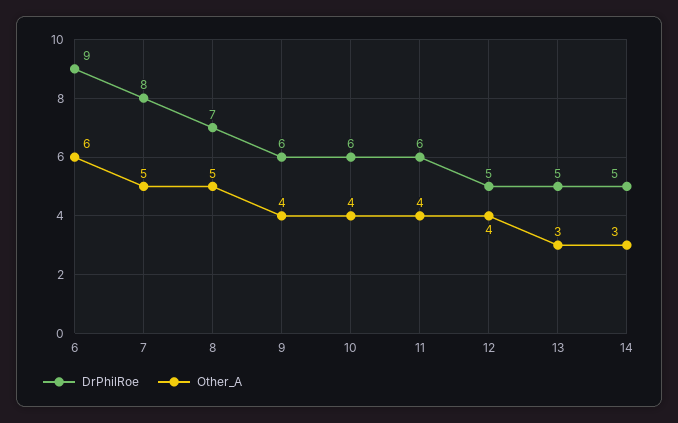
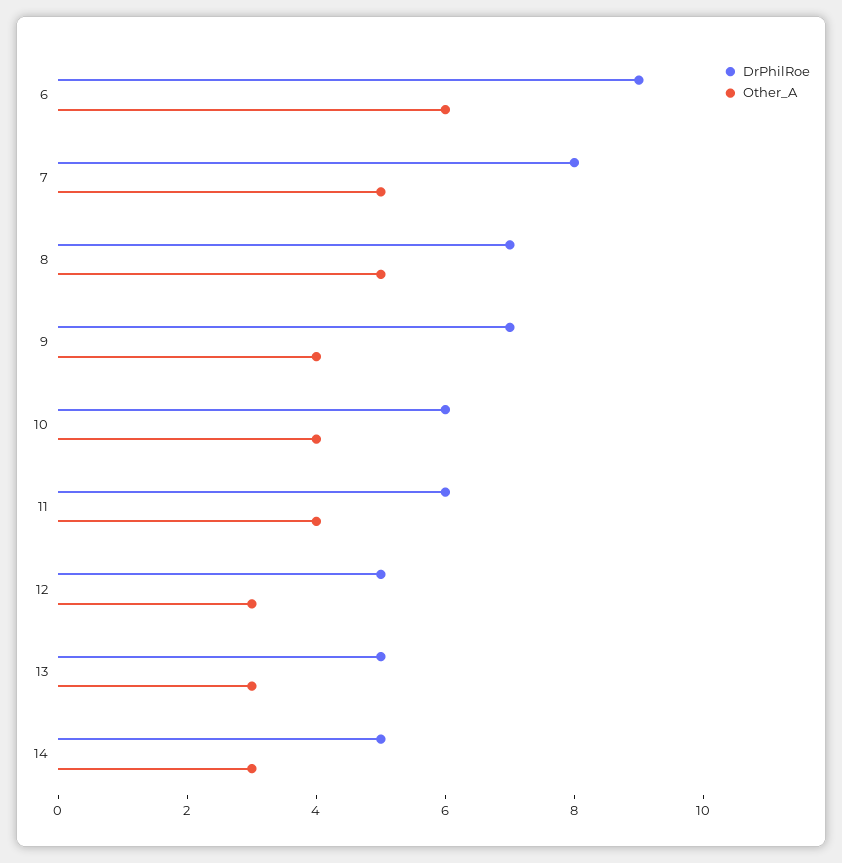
DrPhilRoe, 9: 6 -> 7
Other_A, 12: 4 -> 3

